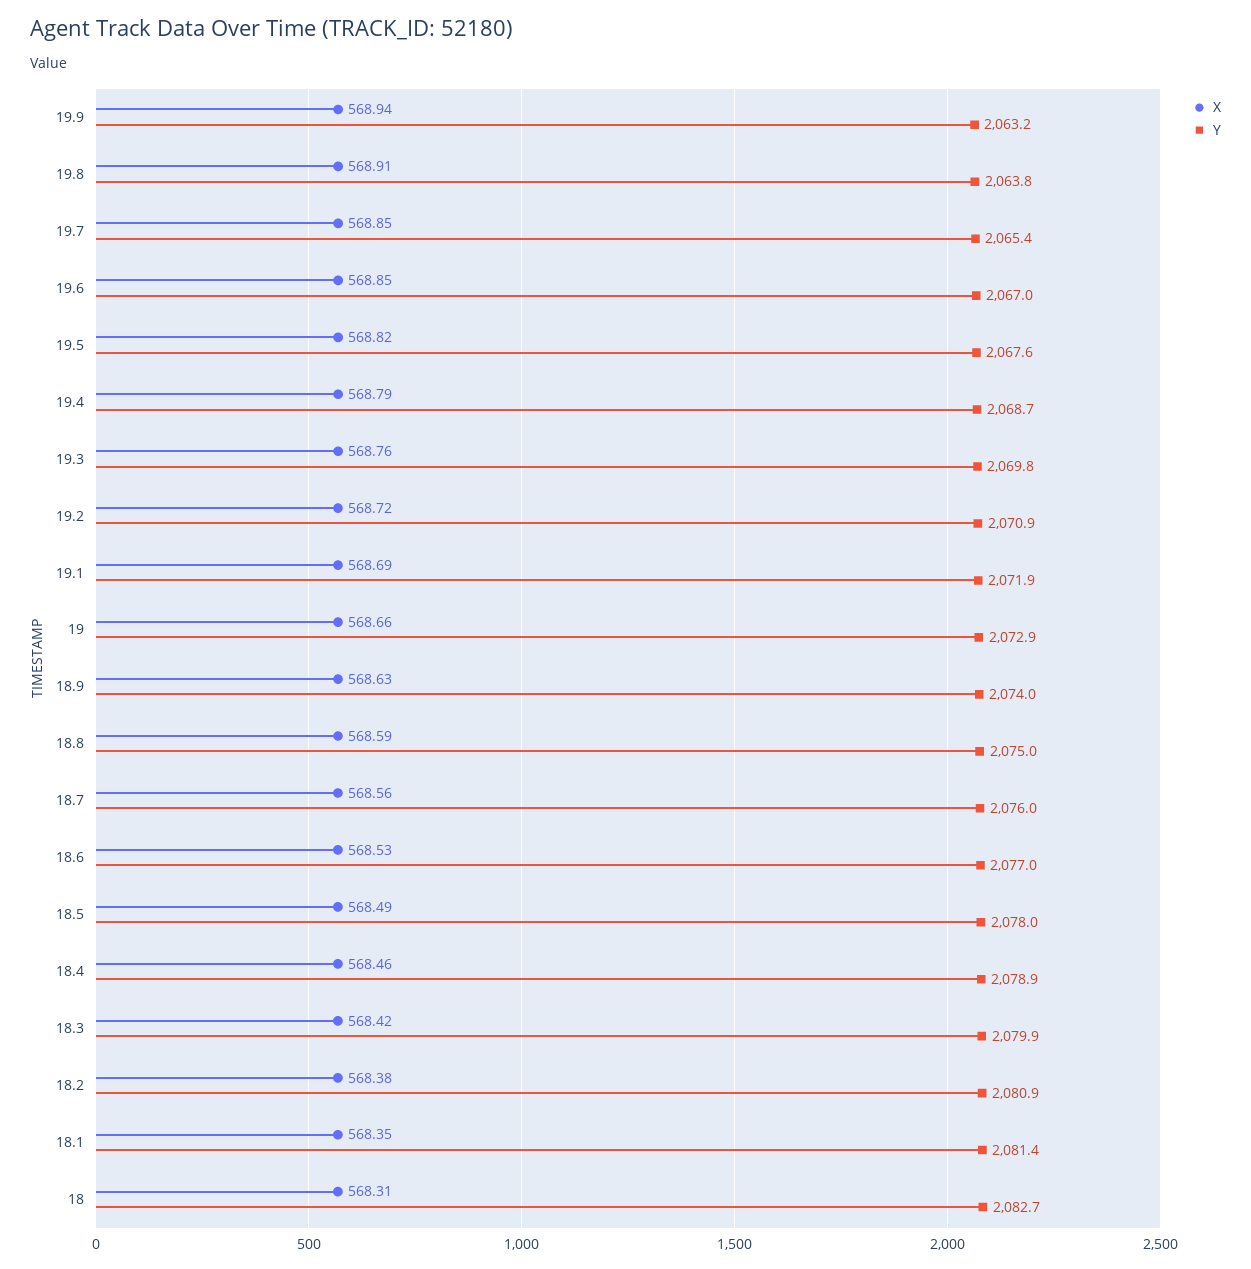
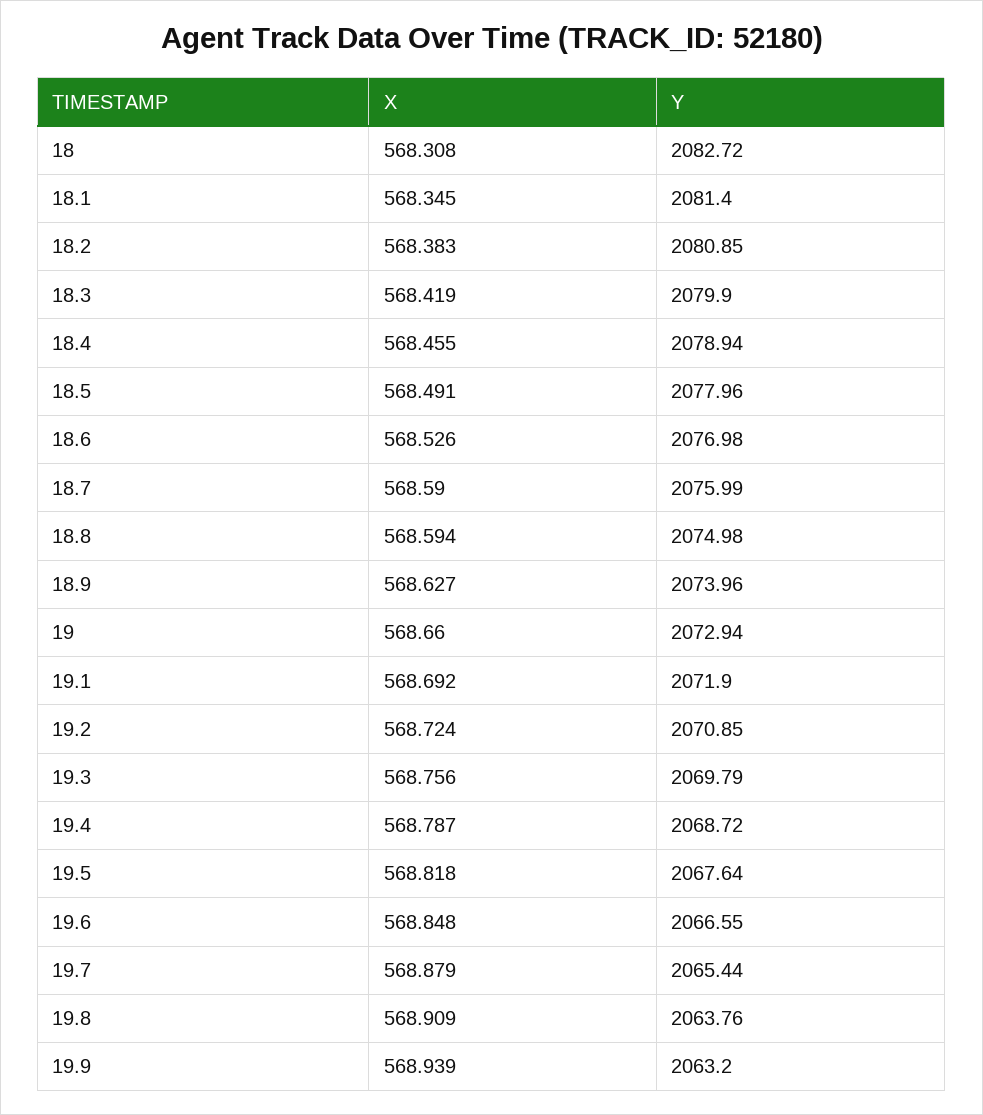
X, 19.7: 568.85 -> 568.879
Y, 19.6: 2067 -> 2066.55
X, 18.7: 568.56 -> 568.59

